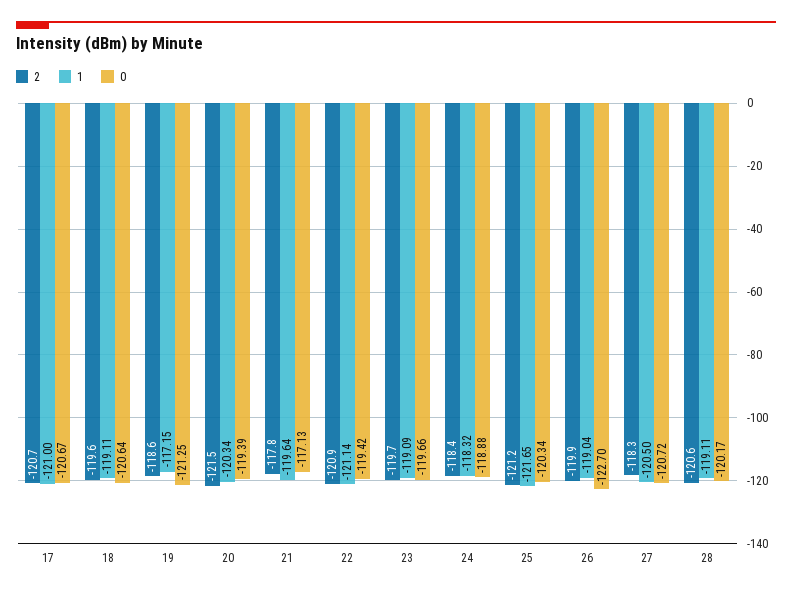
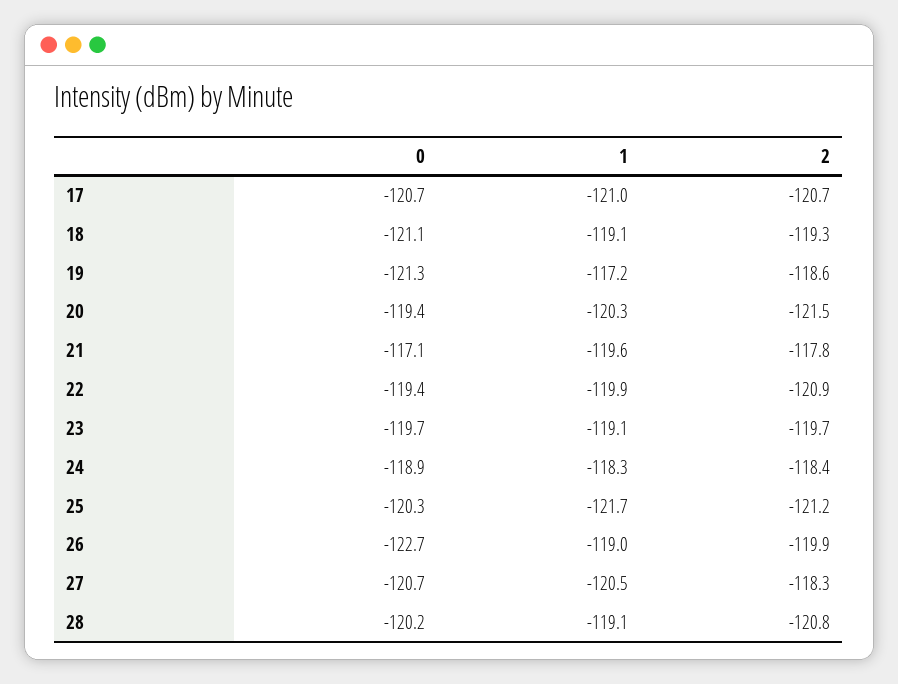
2, 18: -119.6 -> -119.3
0, 18: -120.64 -> -121.1
1, 22: -121.14 -> -119.9
2, 28: -120.6 -> -120.8

